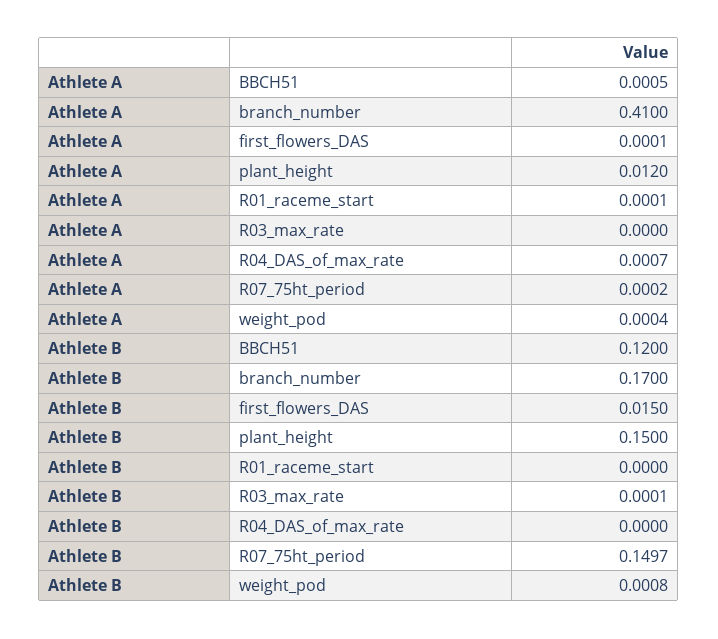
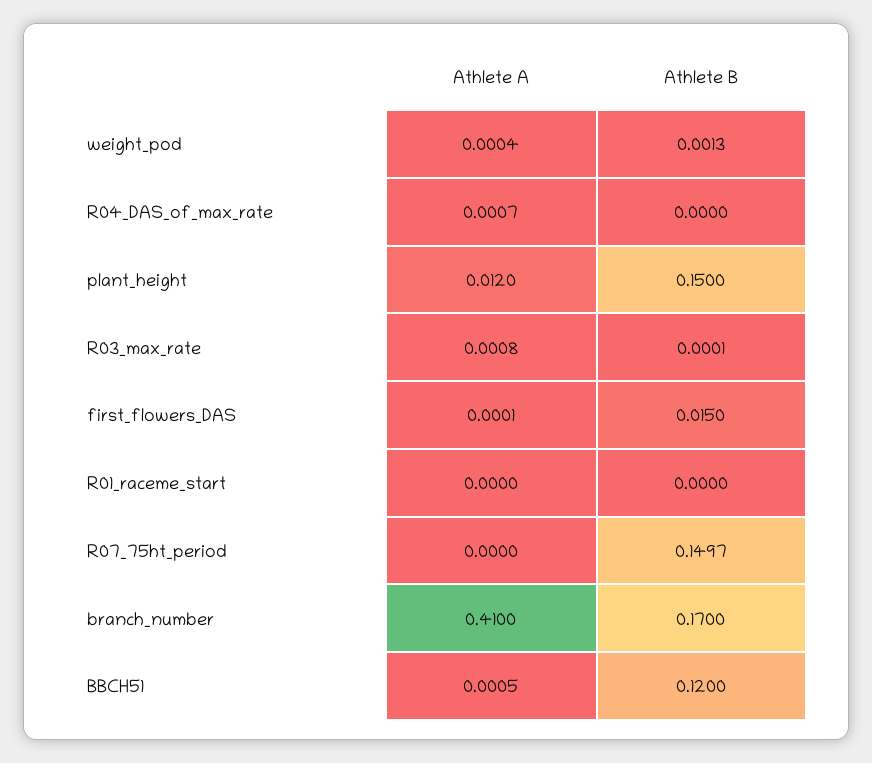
Athlete A, R01_raceme_start: 0.0001 -> 0
Athlete A, R03_max_rate: 0 -> 0.0008
Athlete A, R07_75ht_period: 0.0002 -> 0
Athlete B, weight_pod: 0.0008 -> 0.0013

